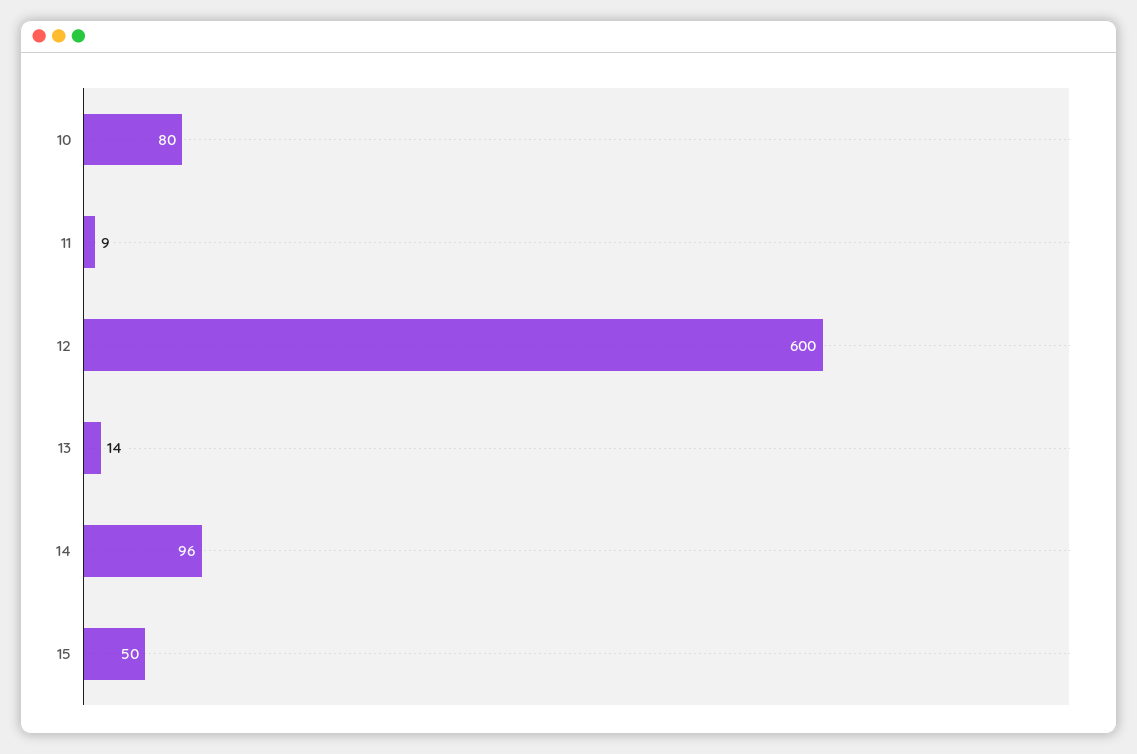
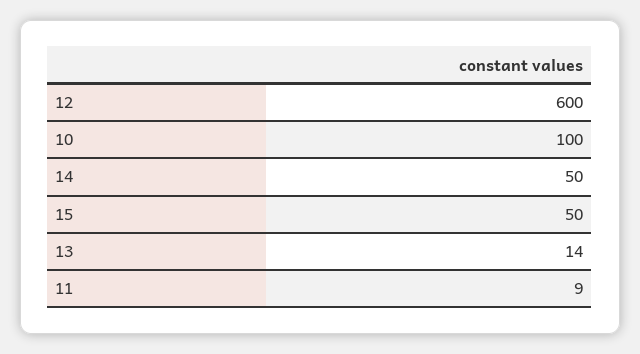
10: 80 -> 100
14: 96 -> 50

